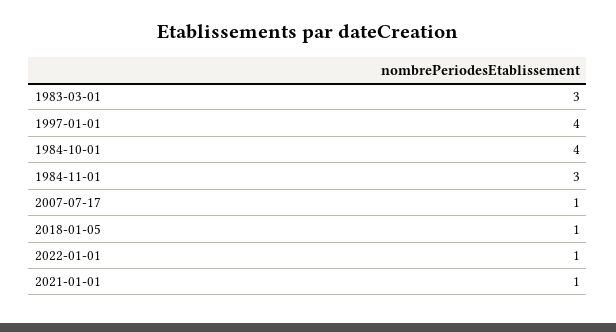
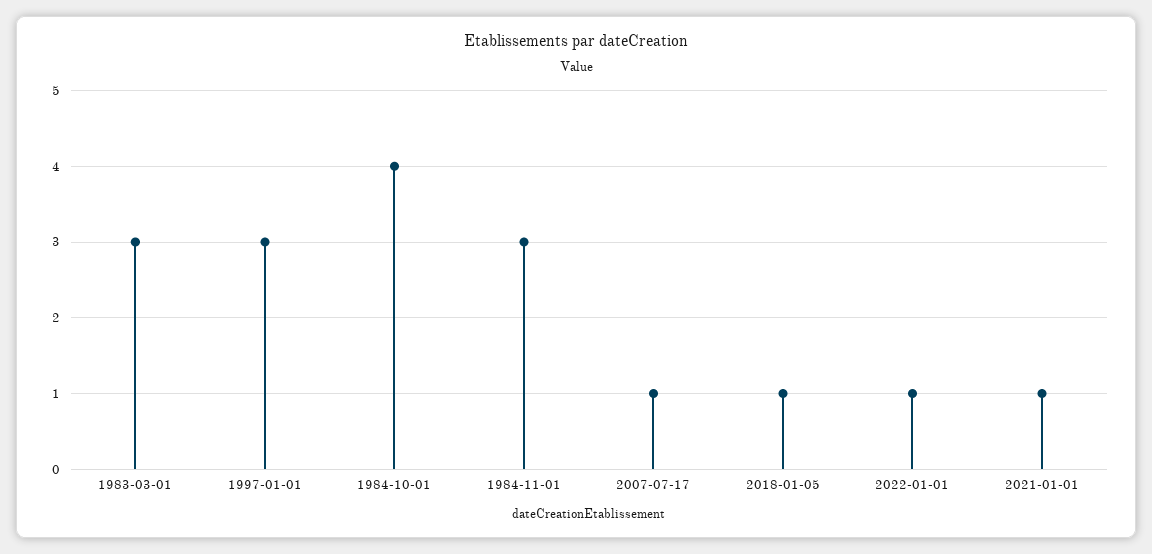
1997-01-01: 4 -> 3

